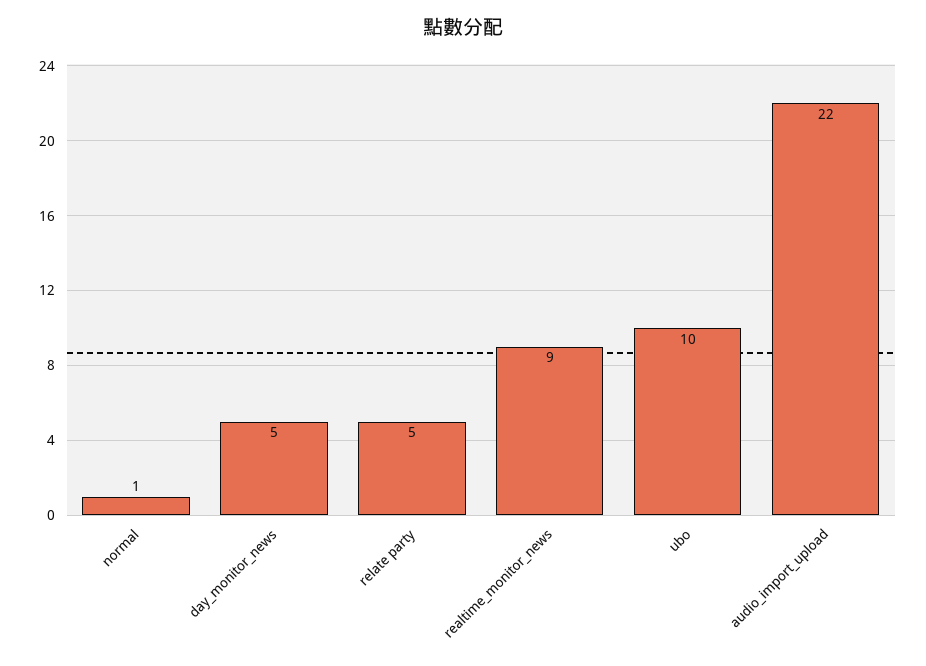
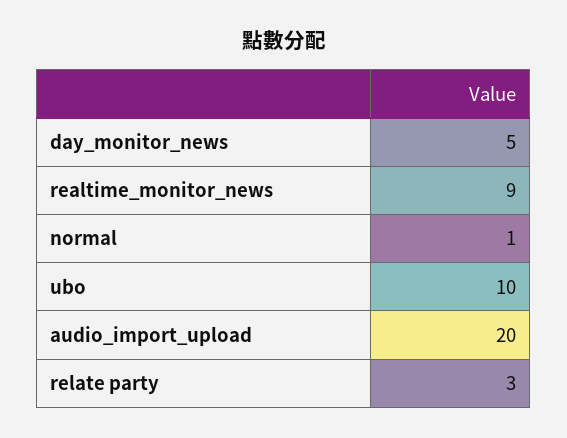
relate party: 5 -> 3
audio_import_upload: 22 -> 20

